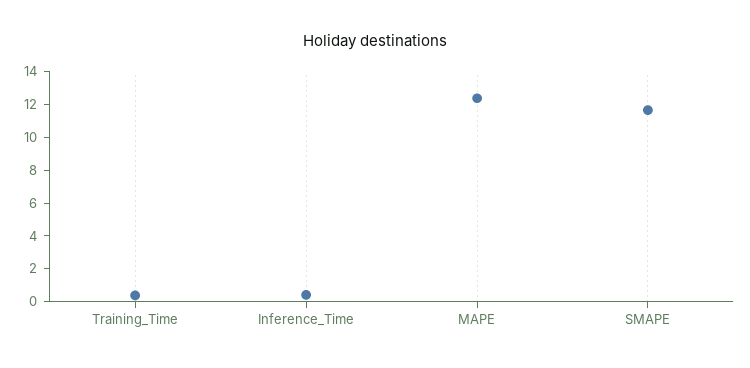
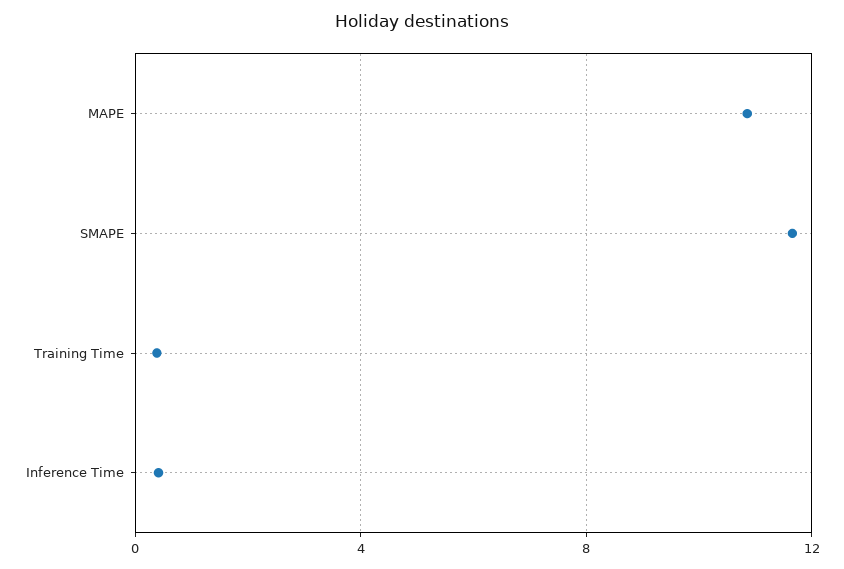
MAPE: 12.5 -> 11

